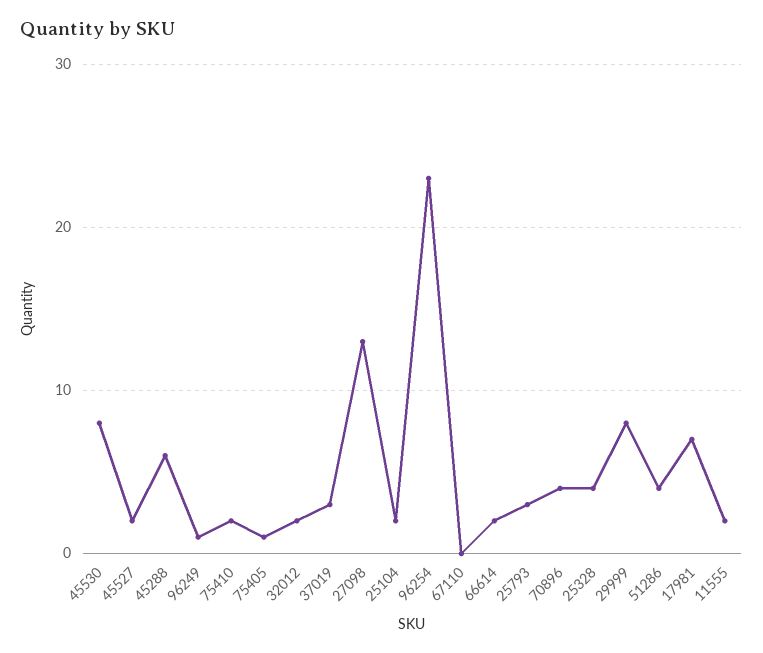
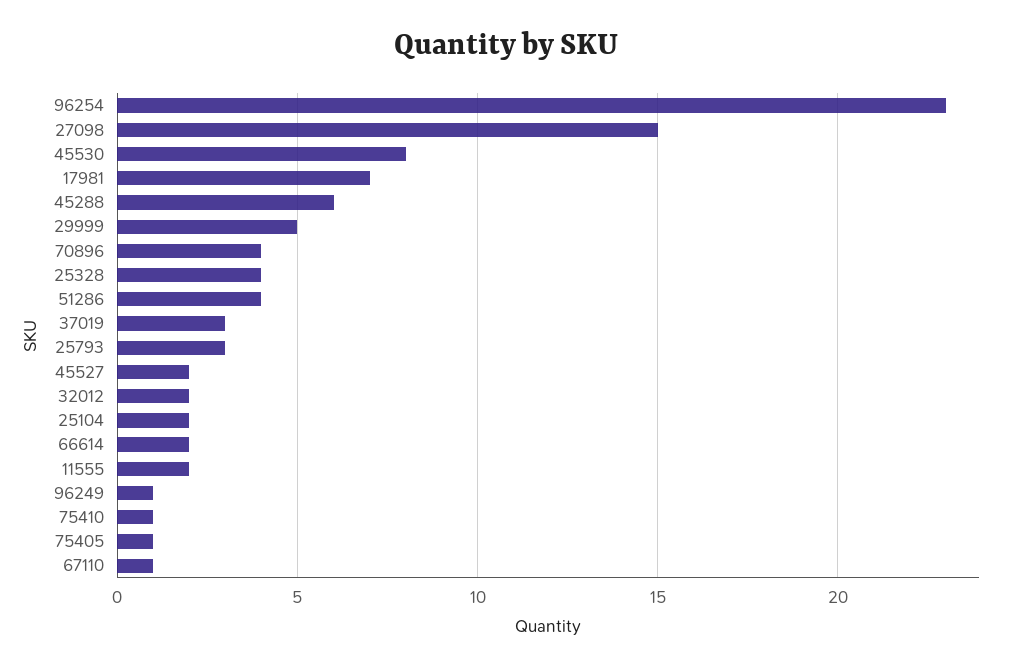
75410: 2 -> 1
27098: 13 -> 15
67110: 0 -> 1
29999: 8 -> 5

